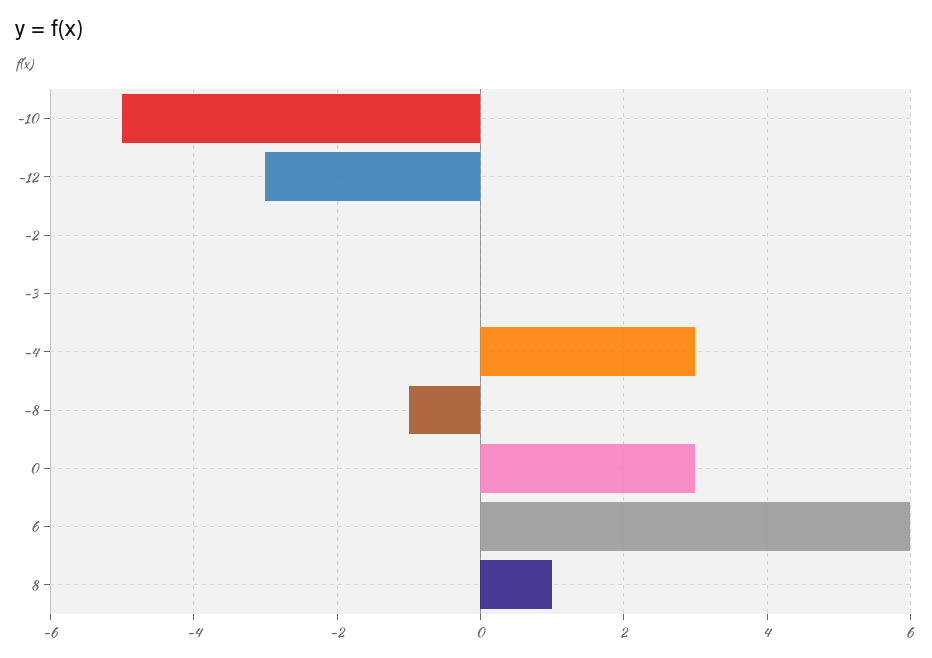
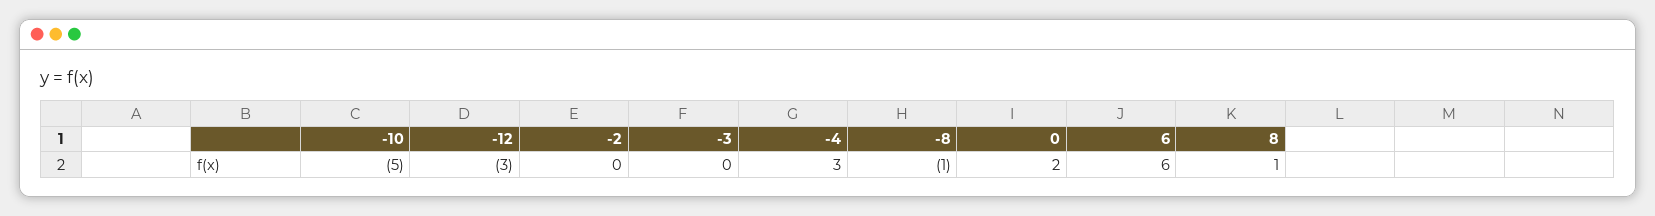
0: 3 -> 2

